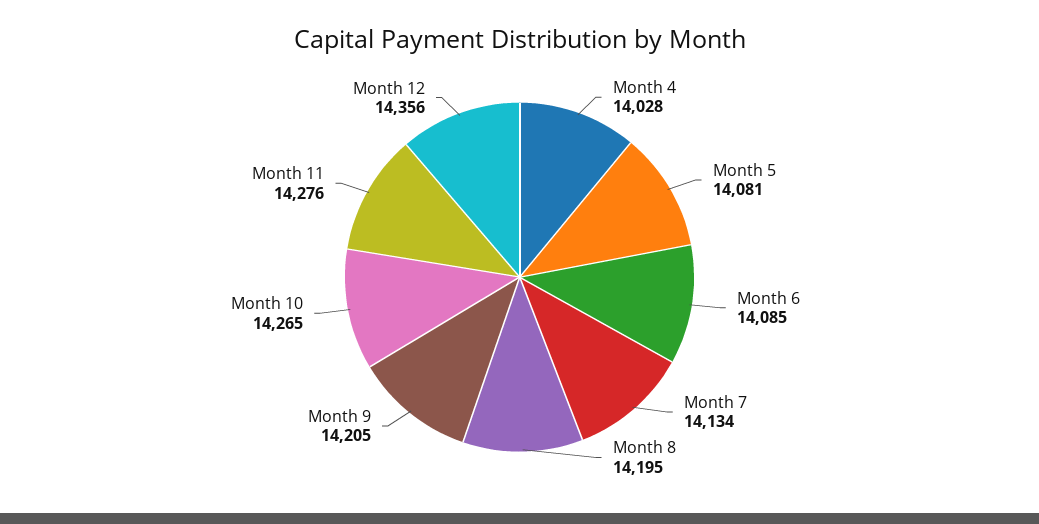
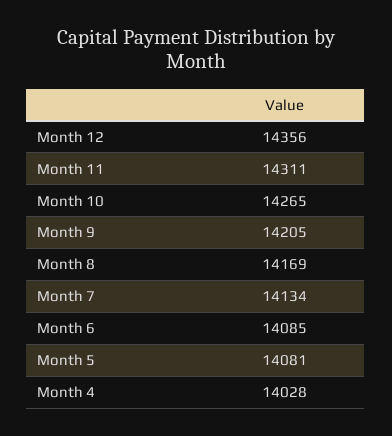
Month 8: 14195 -> 14169
Month 11: 14276 -> 14311

